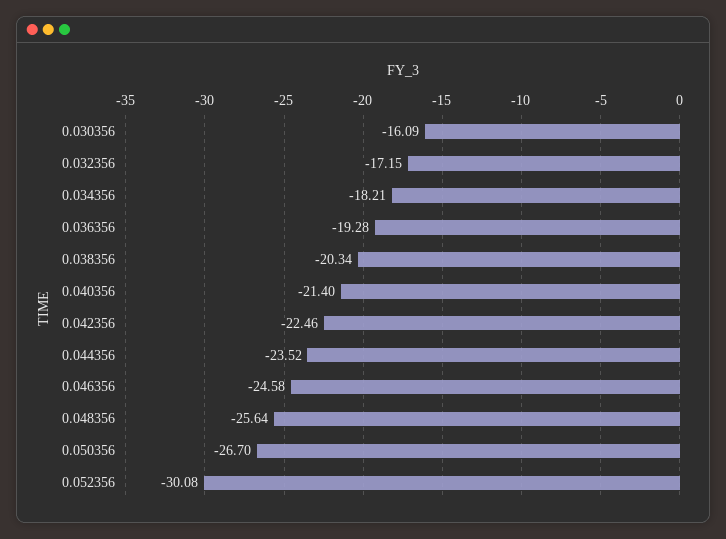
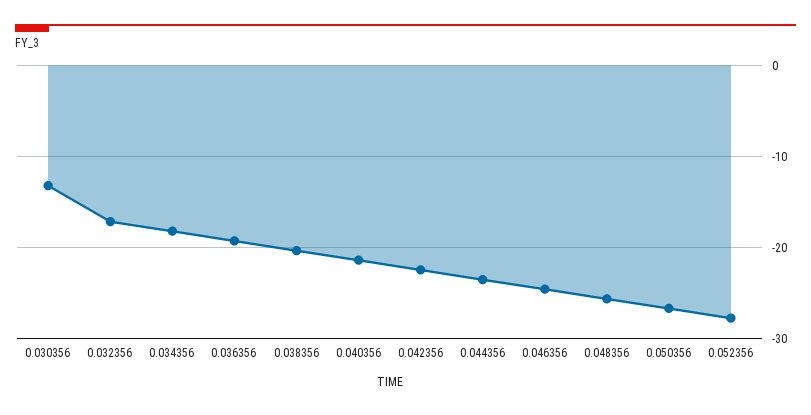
0.030356: -16.09 -> -13
0.052356: -30.08 -> -28

